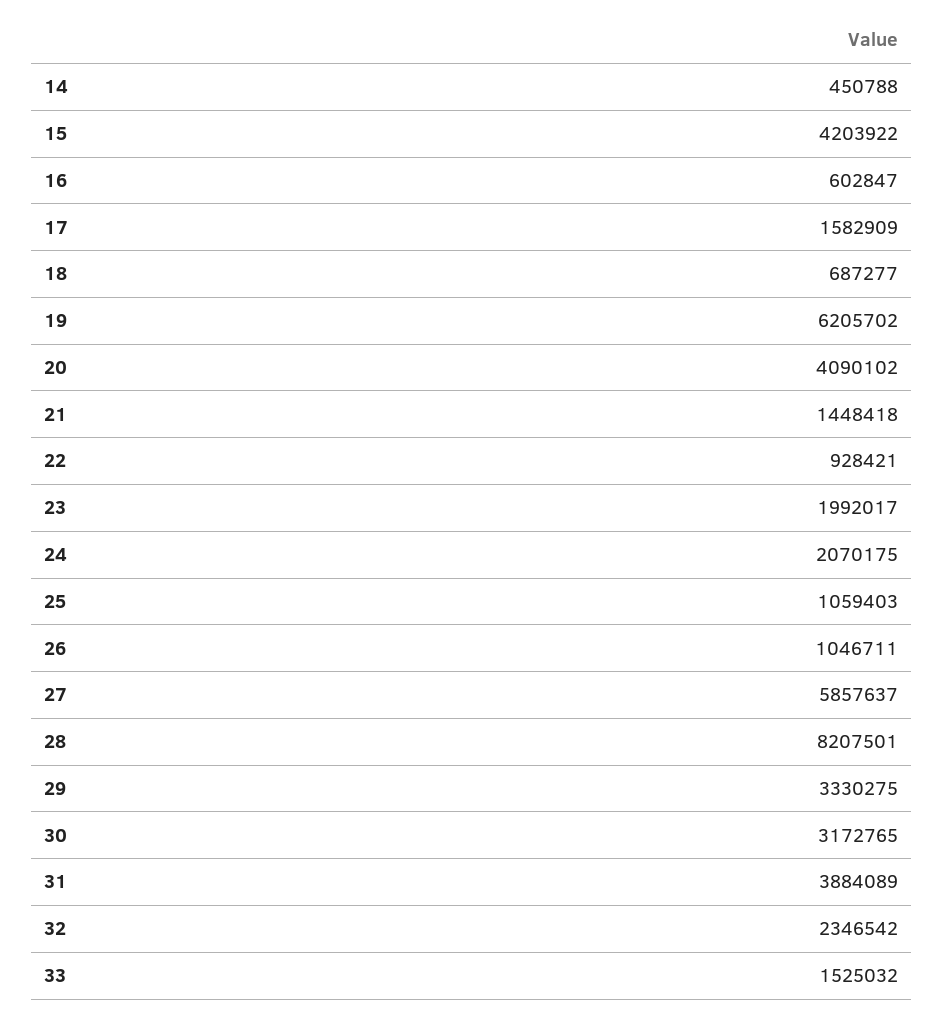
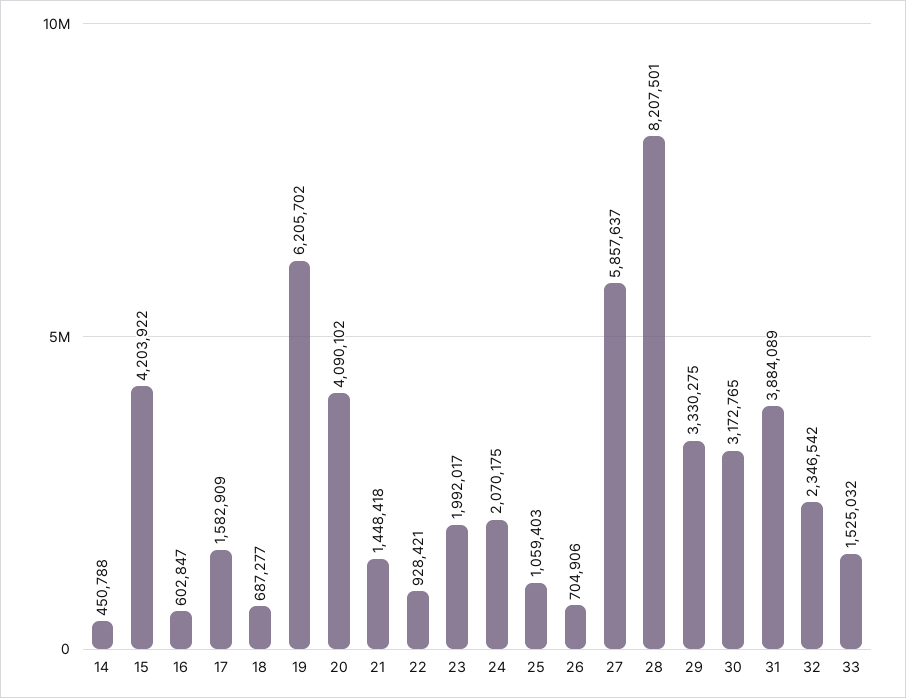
26: 1046711 -> 704906

